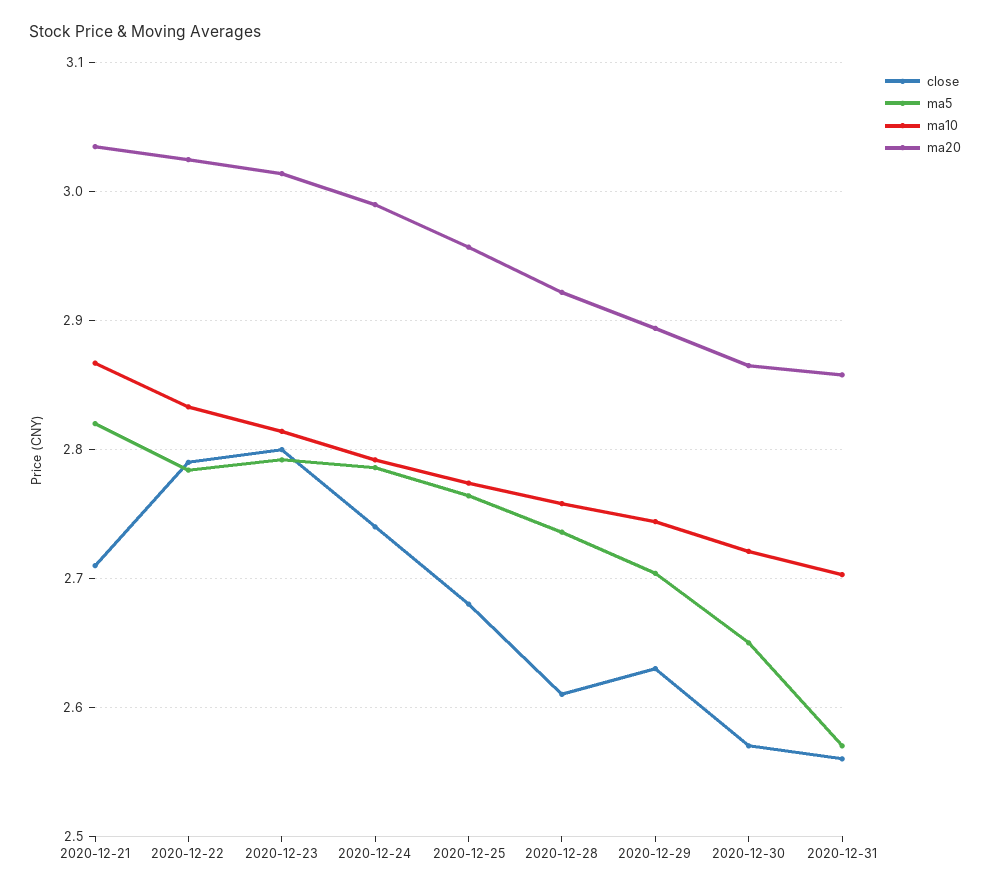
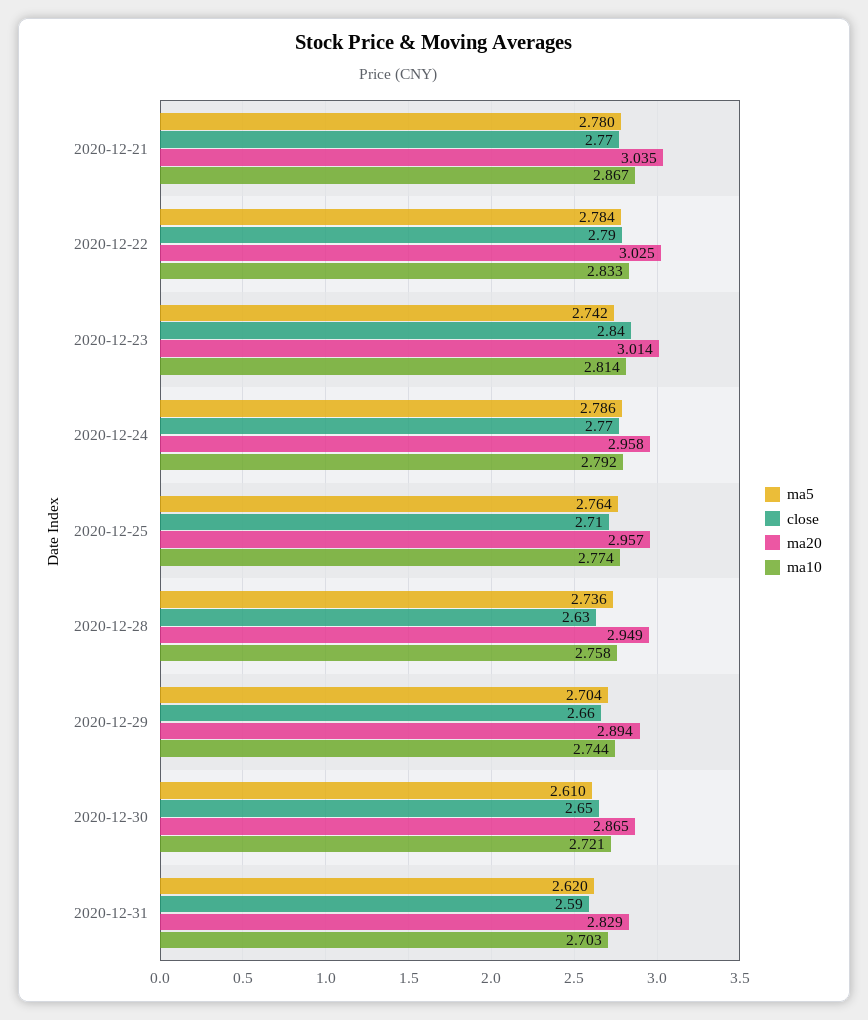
close, 2020-12-21: 2.71 -> 2.77
ma5, 2020-12-21: 2.82 -> 2.78
close, 2020-12-23: 2.8 -> 2.84
ma5, 2020-12-23: 2.79 -> 2.742
close, 2020-12-24: 2.74 -> 2.77
ma20, 2020-12-24: 2.99 -> 2.958
close, 2020-12-25: 2.68 -> 2.71
close, 2020-12-28: 2.61 -> 2.63
ma20, 2020-12-28: 2.92 -> 2.949
close, 2020-12-29: 2.63 -> 2.66
close, 2020-12-30: 2.57 -> 2.65
ma5, 2020-12-30: 2.65 -> 2.61
close, 2020-12-31: 2.56 -> 2.59
ma5, 2020-12-31: 2.57 -> 2.62
ma20, 2020-12-31: 2.86 -> 2.829

